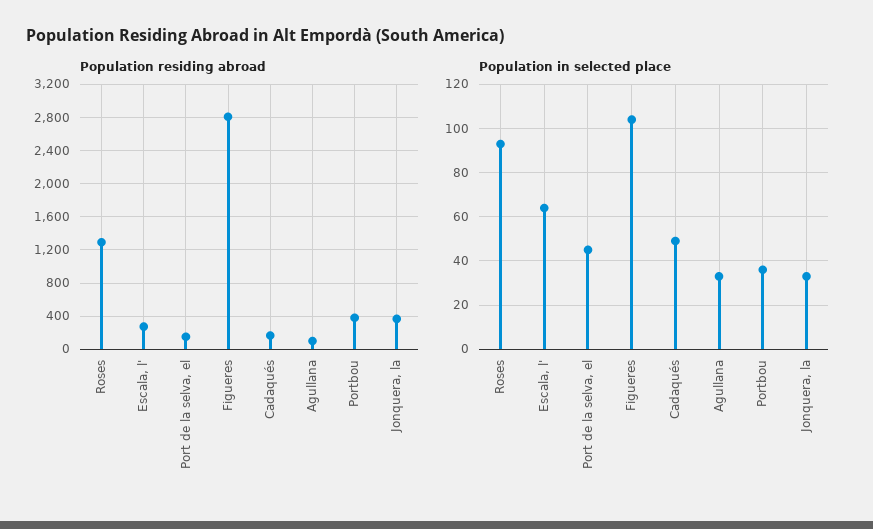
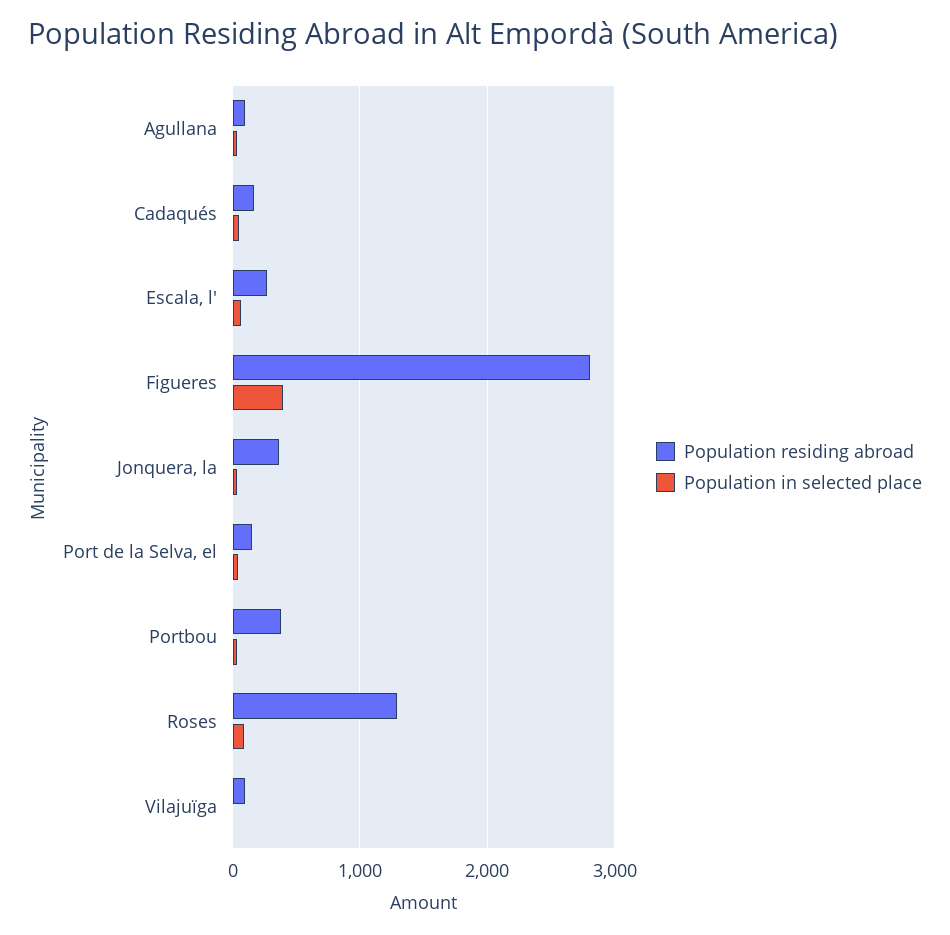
Population in selected place, Figueres: 105 -> 400
Population residing abroad, Vilajuïga: none -> 100
Population in selected place, Vilajuïga: none -> 0

